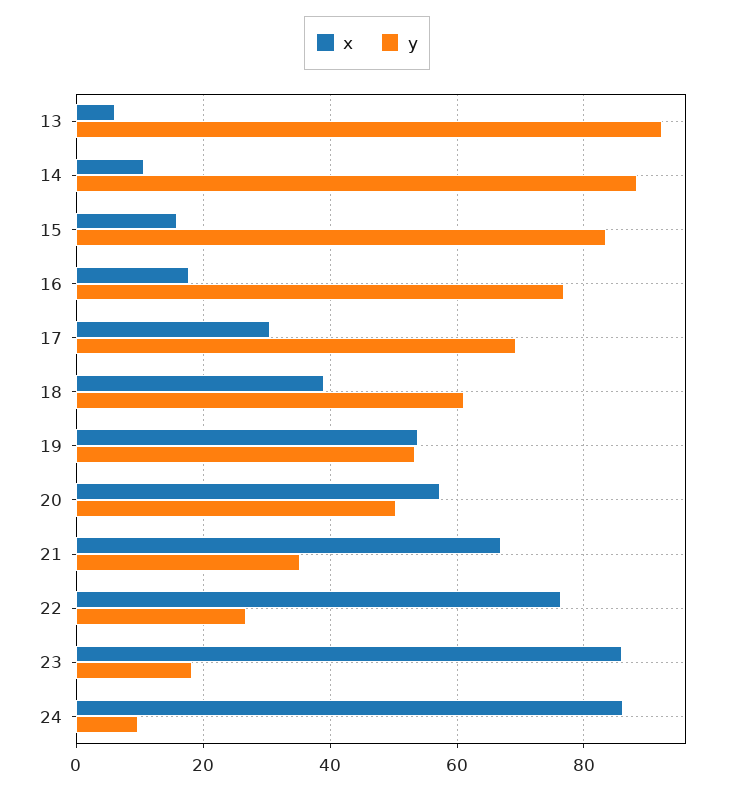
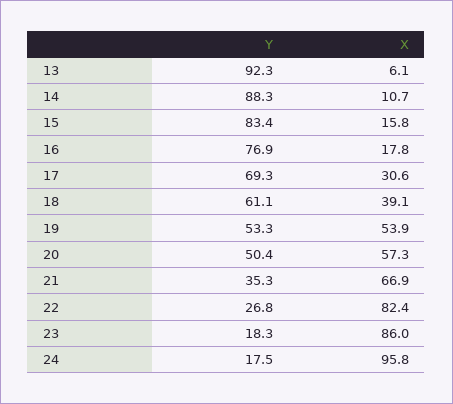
x, 22: 76 -> 82.4
x, 24: 86 -> 95.8
y, 24: 10 -> 17.5

